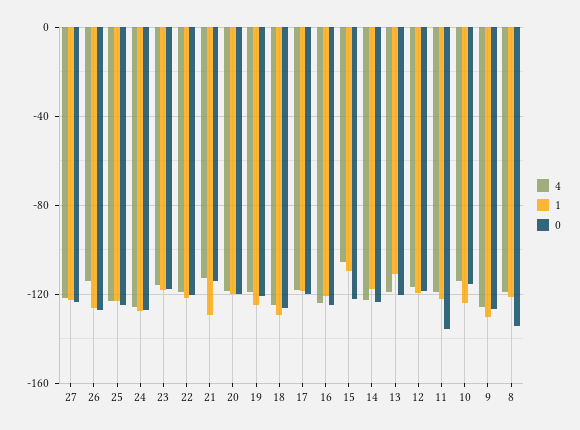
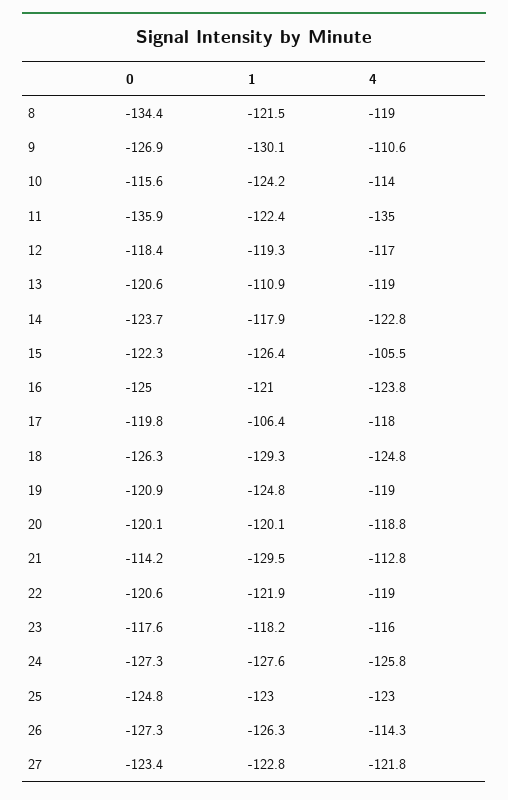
1, 17: -120 -> -106.4
1, 15: -110 -> -126.4
4, 11: -120 -> -135
4, 9: -125 -> -110.6

